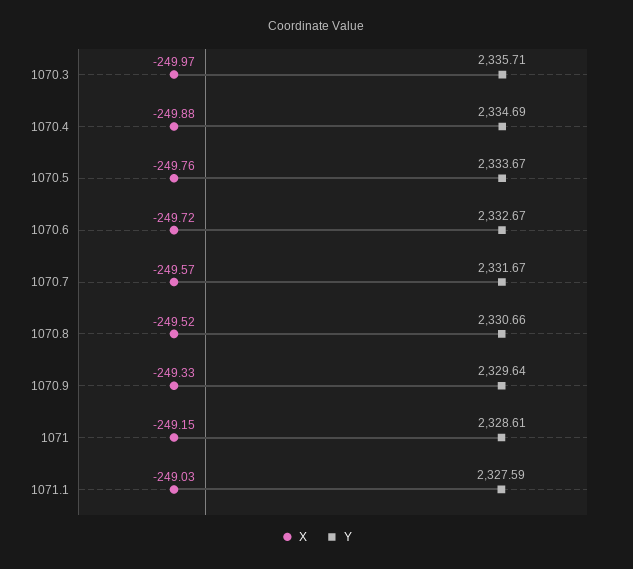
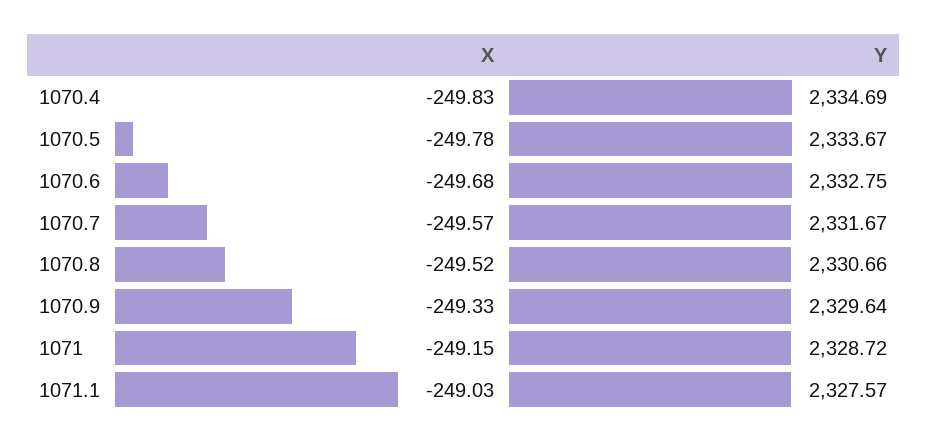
X, 1070.3: -249.97 -> none
Y, 1070.3: 2335.71 -> none
X, 1070.4: -249.88 -> -249.83
X, 1070.5: -249.76 -> -249.78
X, 1070.6: -249.72 -> -249.68
Y, 1070.6: 2332.67 -> 2332.75
Y, 1071: 2328.61 -> 2328.72
Y, 1071.1: 2327.59 -> 2327.57

